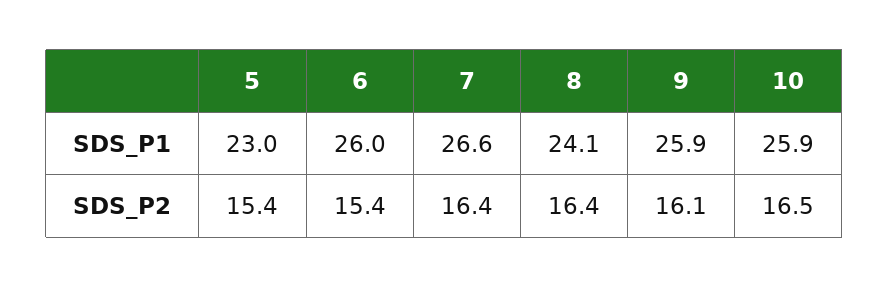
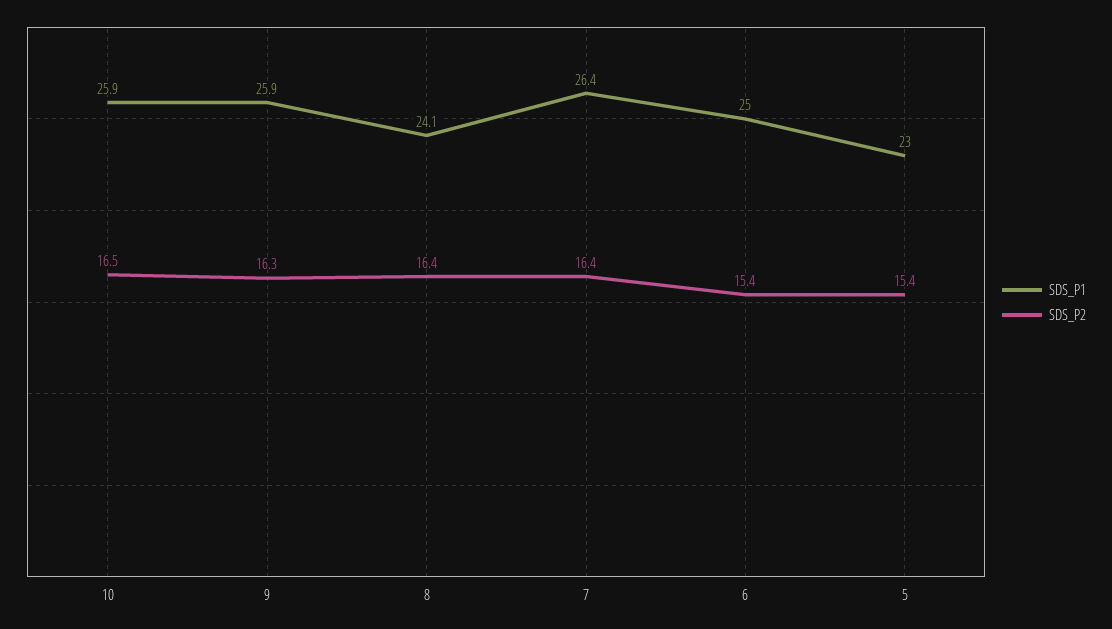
SDS_P1, 6: 26 -> 25
SDS_P1, 7: 26.6 -> 26.4
SDS_P2, 9: 16.1 -> 16.3

